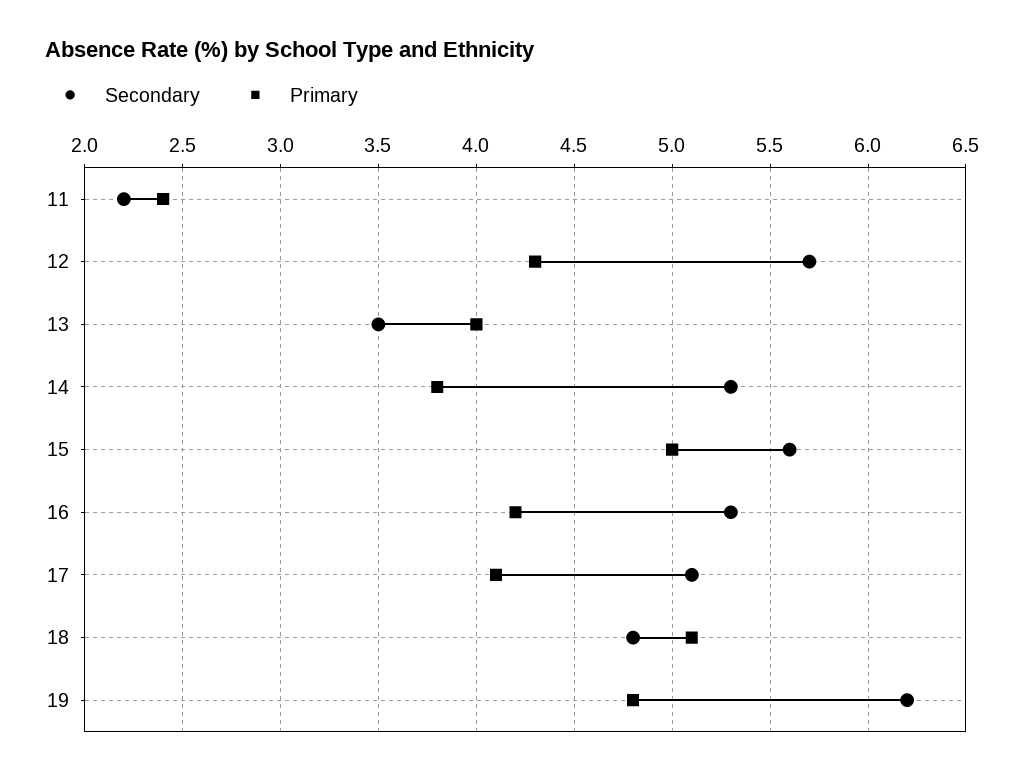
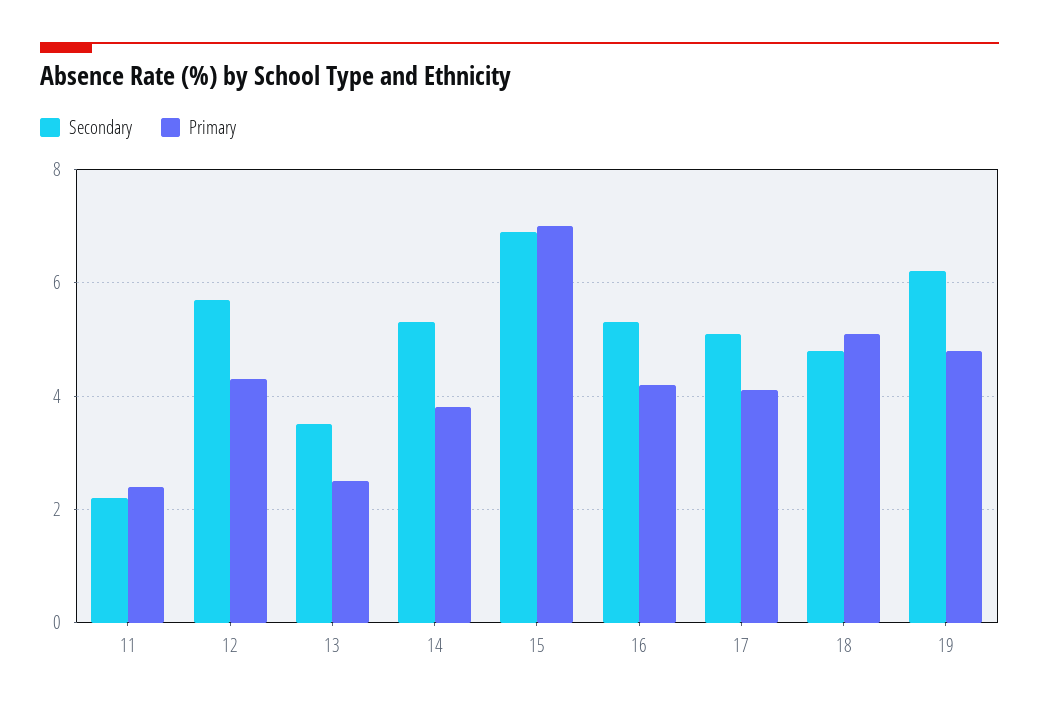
Primary, 13: 4 -> 2.5
Secondary, 15: 5.6 -> 7
Primary, 15: 5 -> 7

